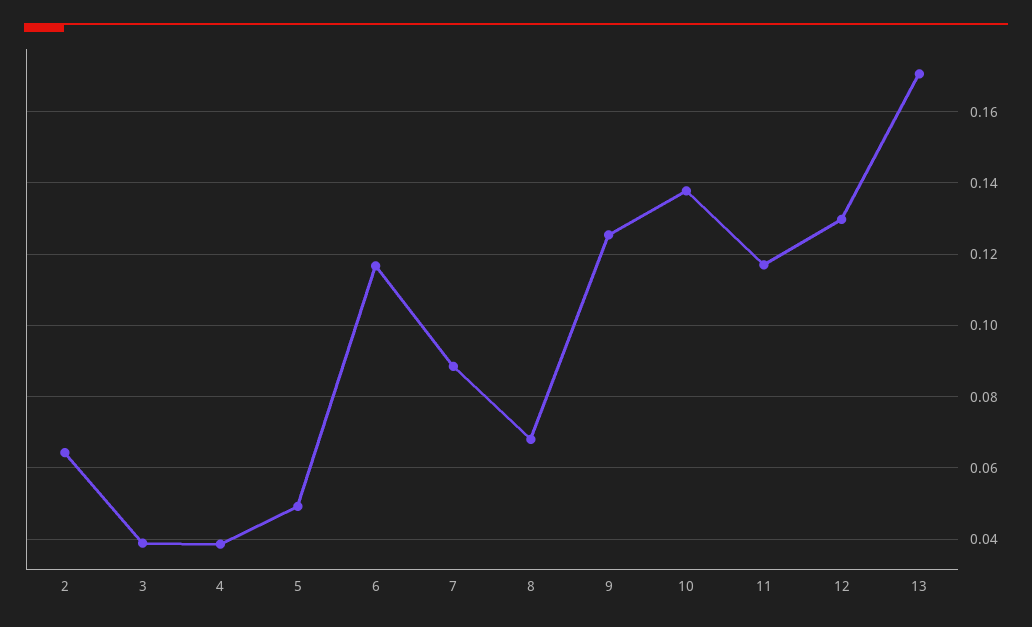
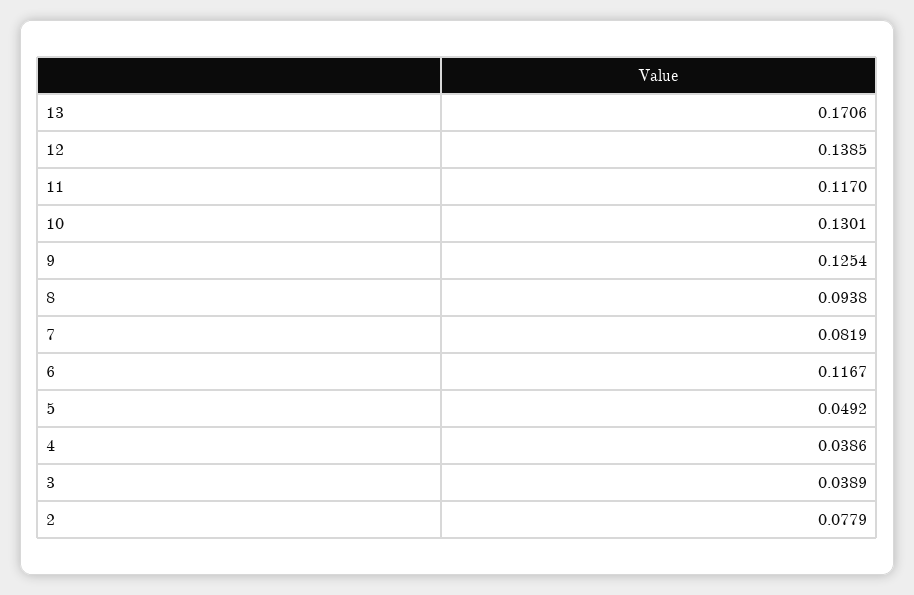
2: 0.064 -> 0.0779
7: 0.088 -> 0.0819
8: 0.068 -> 0.0938
10: 0.138 -> 0.1301
12: 0.13 -> 0.1385

